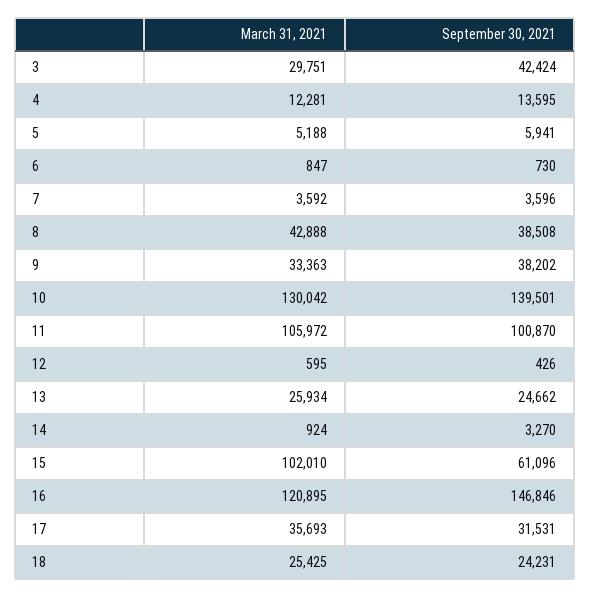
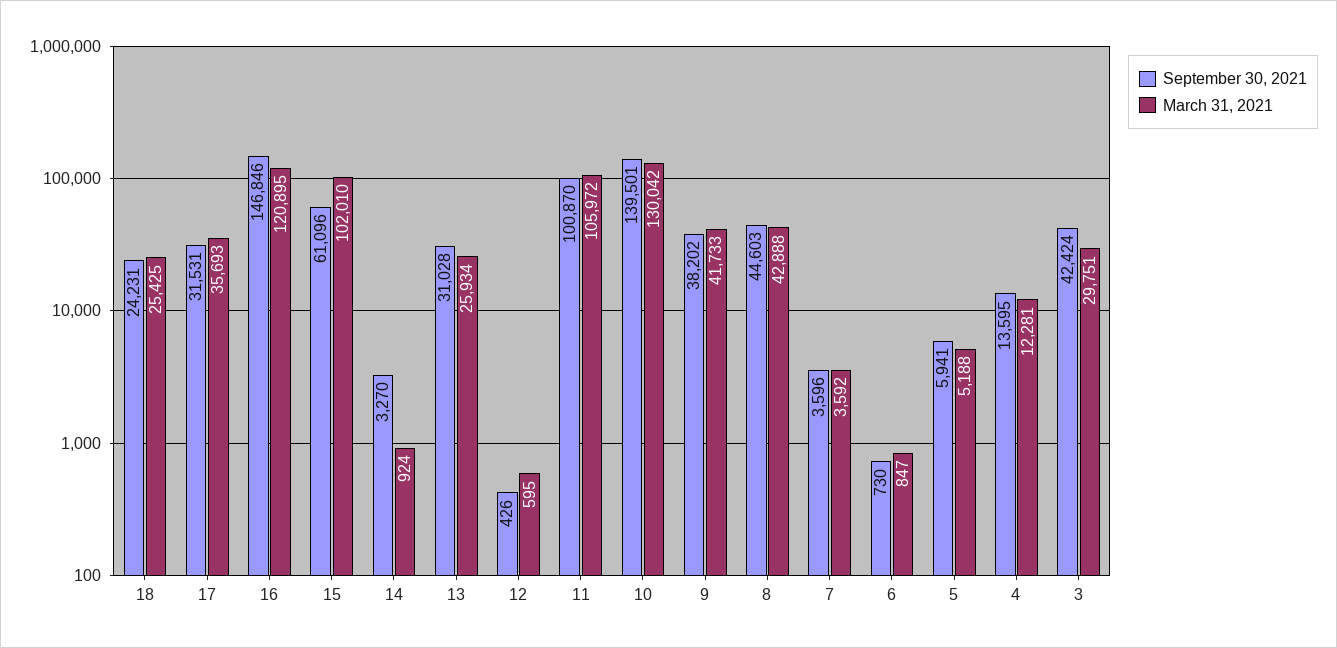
September 30, 2021, 8: 38508 -> 44603
March 31, 2021, 9: 33363 -> 41733
September 30, 2021, 13: 24662 -> 31028

